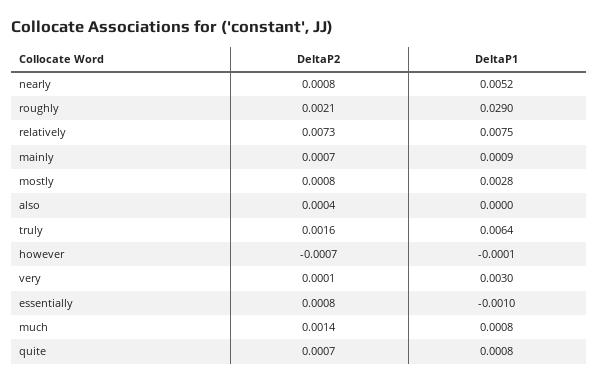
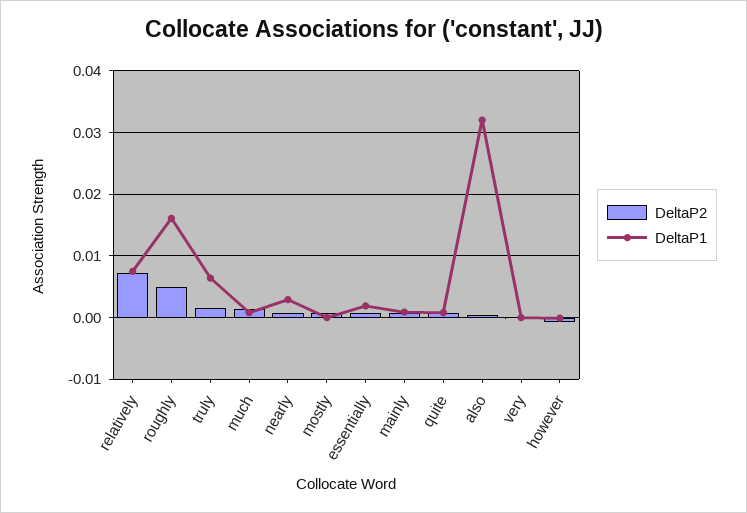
DeltaP1, nearly: 0.0052 -> 0.003
DeltaP2, roughly: 0.0021 -> 0.005
DeltaP1, roughly: 0.029 -> 0.016
DeltaP1, mostly: 0.0028 -> 0
DeltaP1, also: 0 -> 0.032
DeltaP1, very: 0.003 -> 0
DeltaP1, essentially: -0.001 -> 0.002

